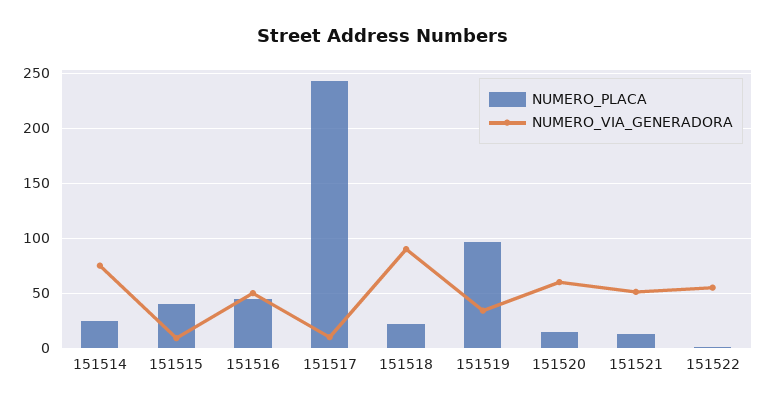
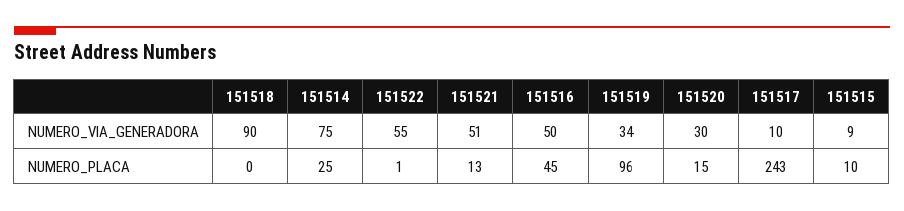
NUMERO_PLACA, 151515: 40 -> 10
NUMERO_PLACA, 151518: 20 -> 0
NUMERO_VIA_GENERADORA, 151520: 60 -> 30

